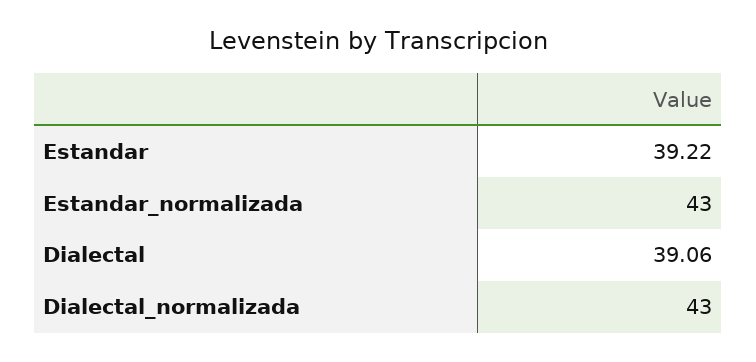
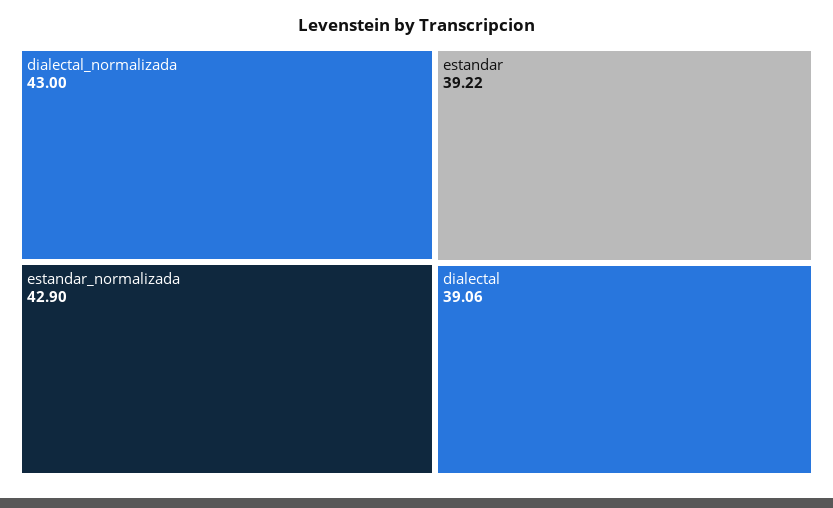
Estandar_normalizada: 43 -> 42.9

